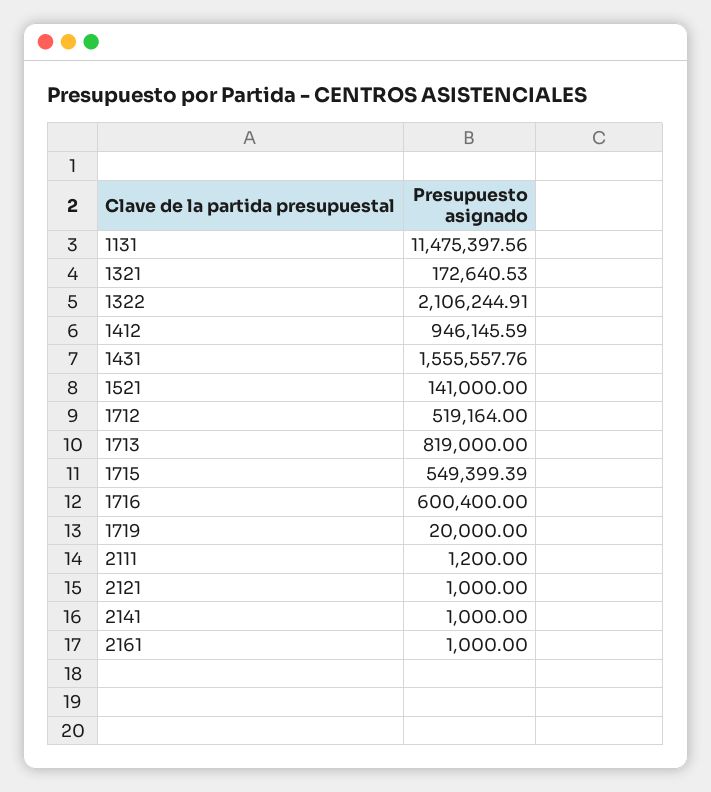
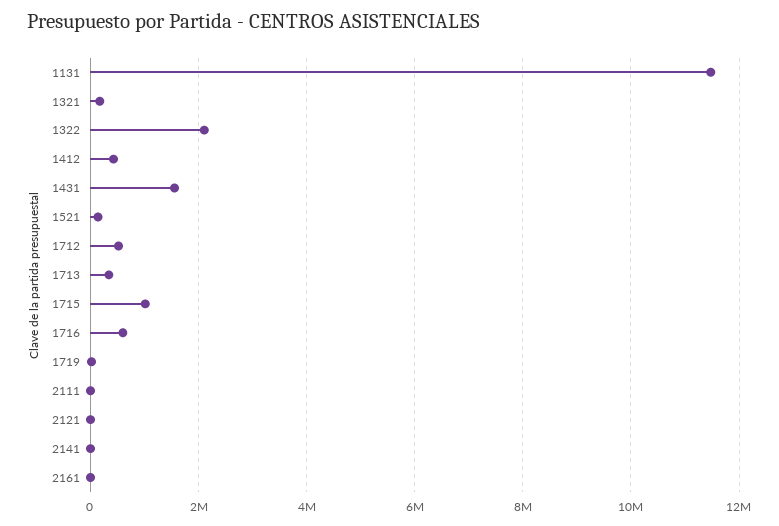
1412: 946145.59 -> 400000
1713: 819000 -> 400000
1715: 549399.39 -> 1000000

